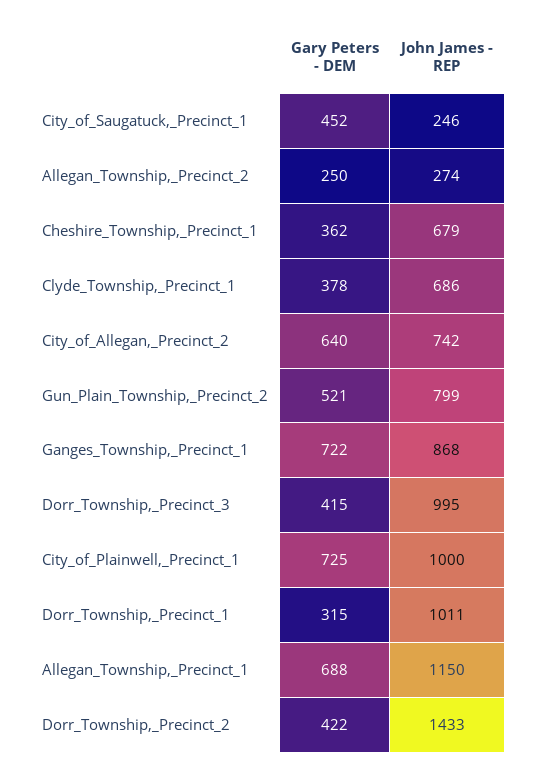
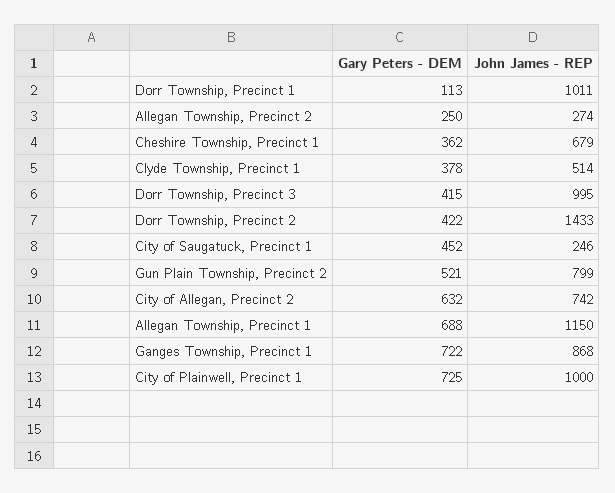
John James - REP, Clyde_Township,_Precinct_1: 686 -> 514
Gary Peters - DEM, City_of_Allegan,_Precinct_2: 640 -> 632
Gary Peters - DEM, Dorr_Township,_Precinct_1: 315 -> 113

